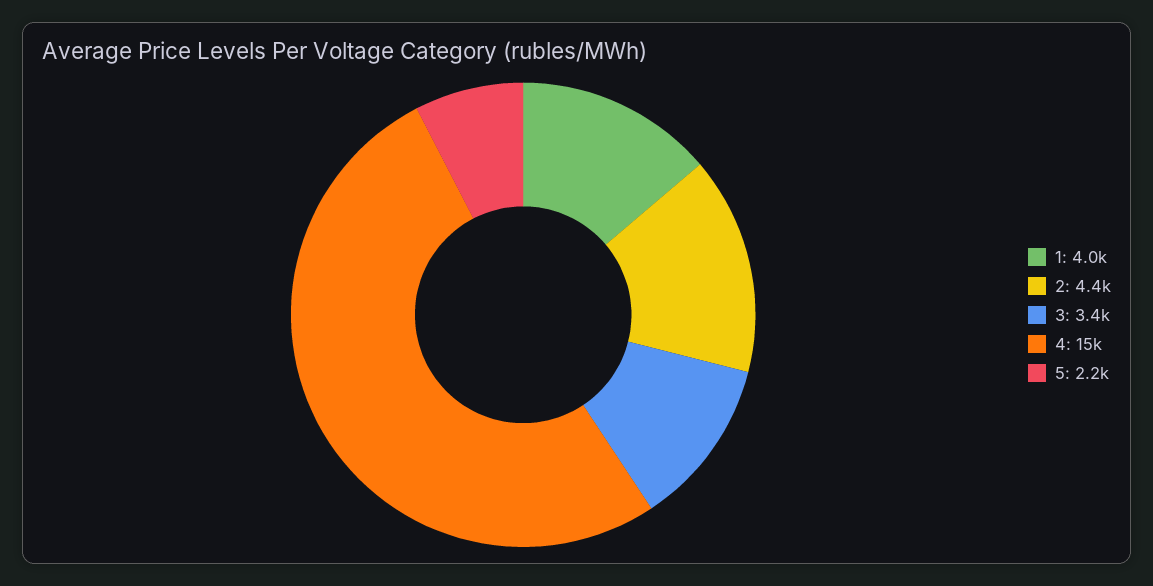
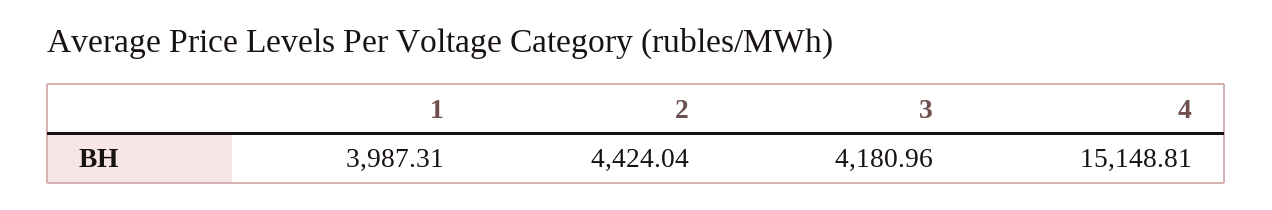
3: 3400 -> 4180.96
5: 2200 -> none

